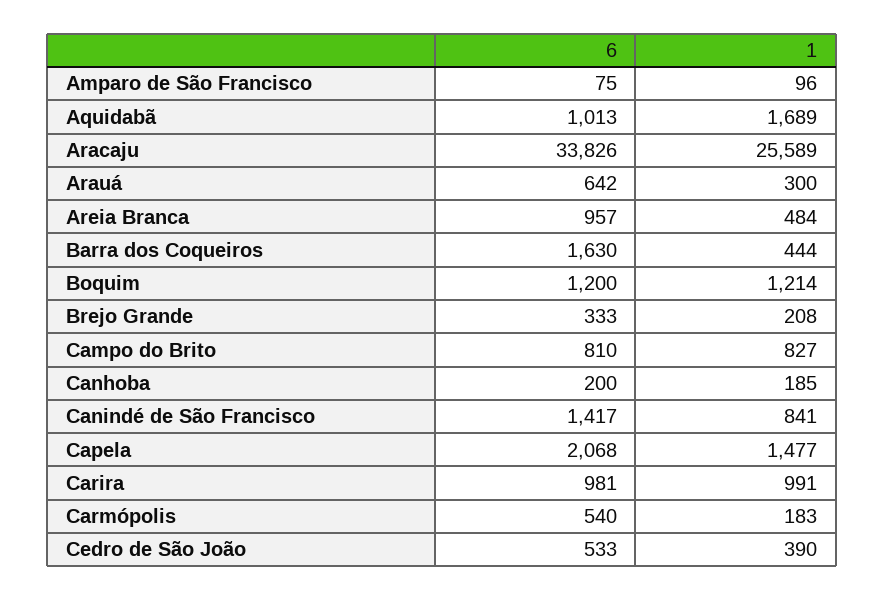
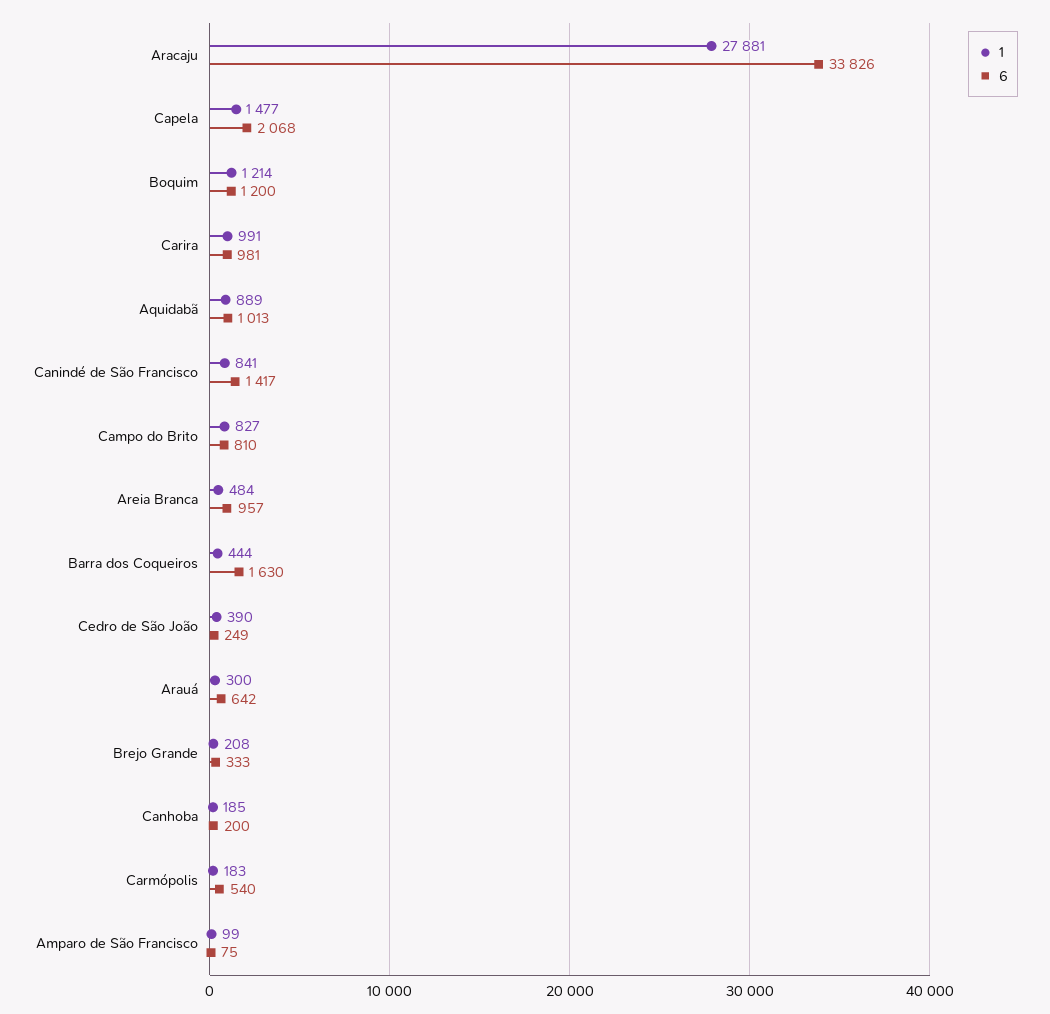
1, Amparo de São Francisco: 96 -> 99
1, Aquidabã: 1689 -> 889
1, Aracaju: 25589 -> 27881
6, Cedro de São João: 533 -> 249

